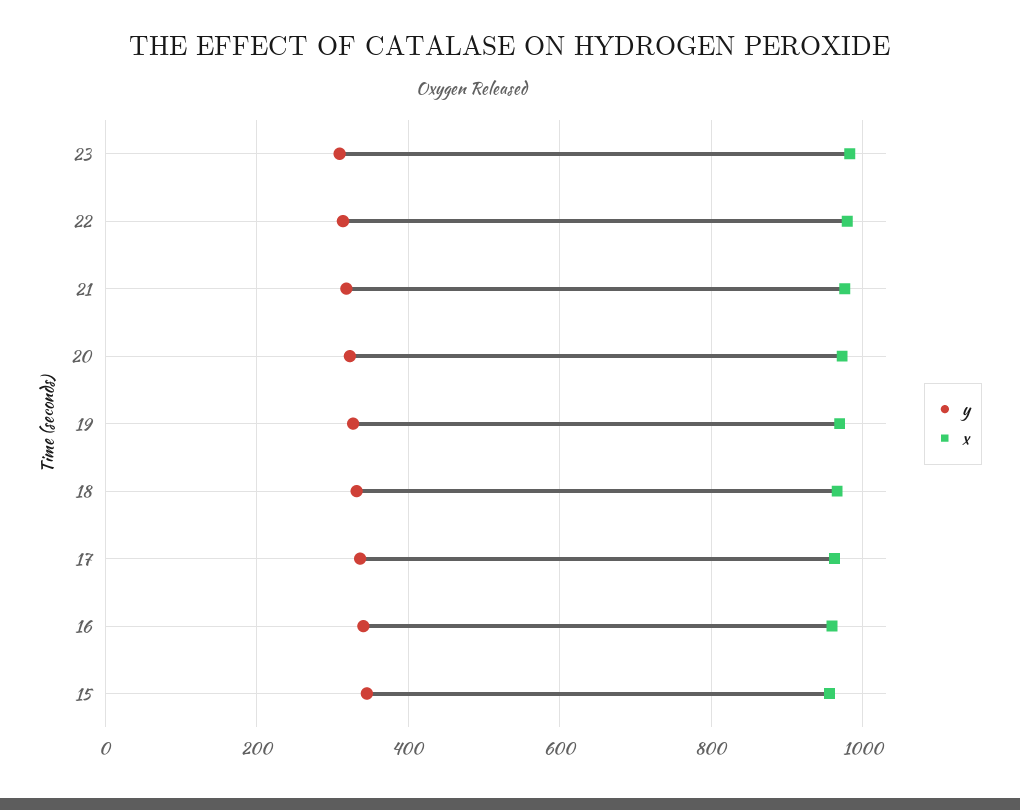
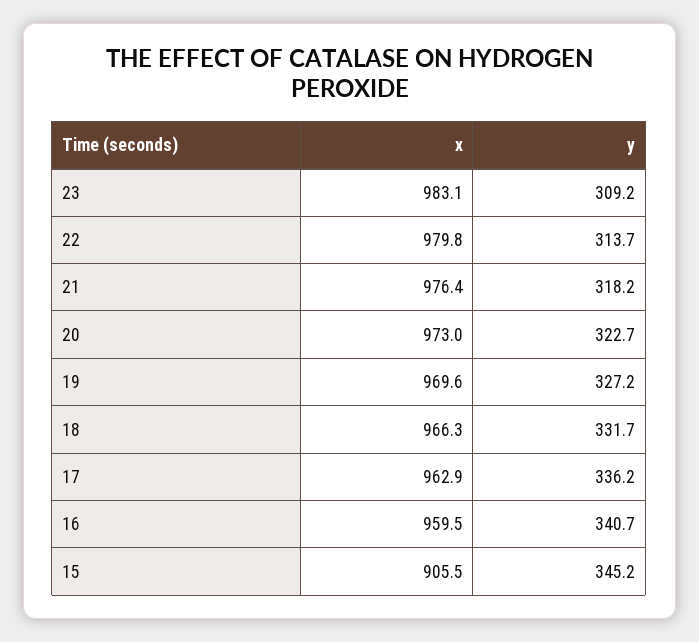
x, 15: 960 -> 905.5

